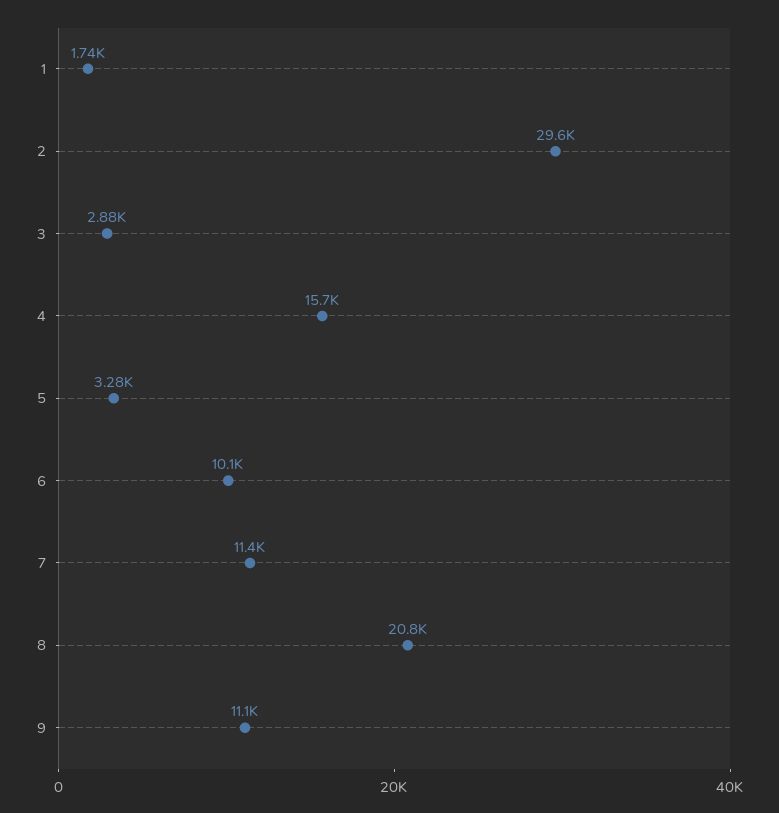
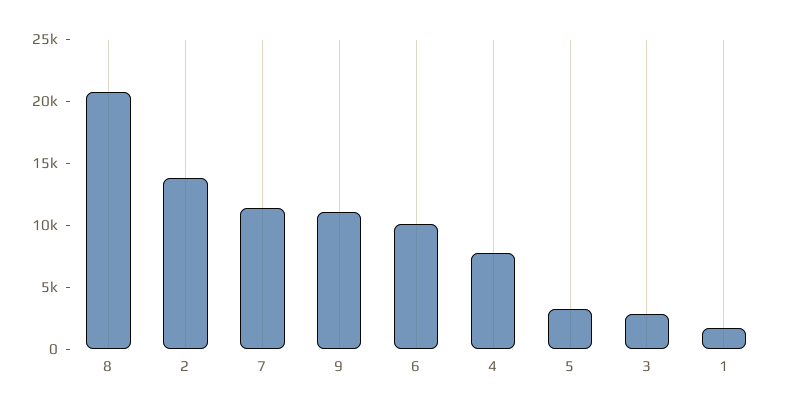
2: 29600 -> 14000
4: 15700 -> 8000

